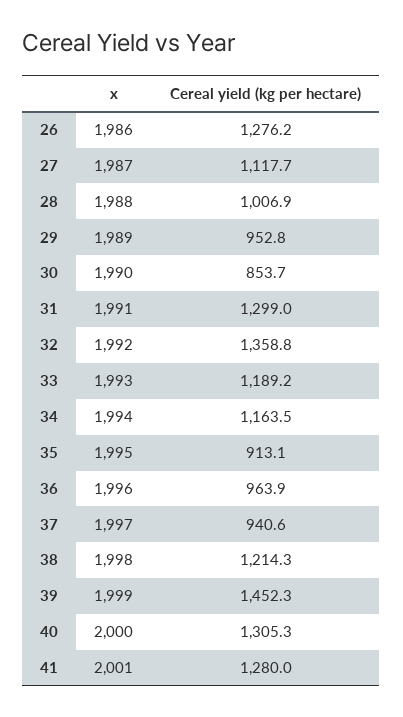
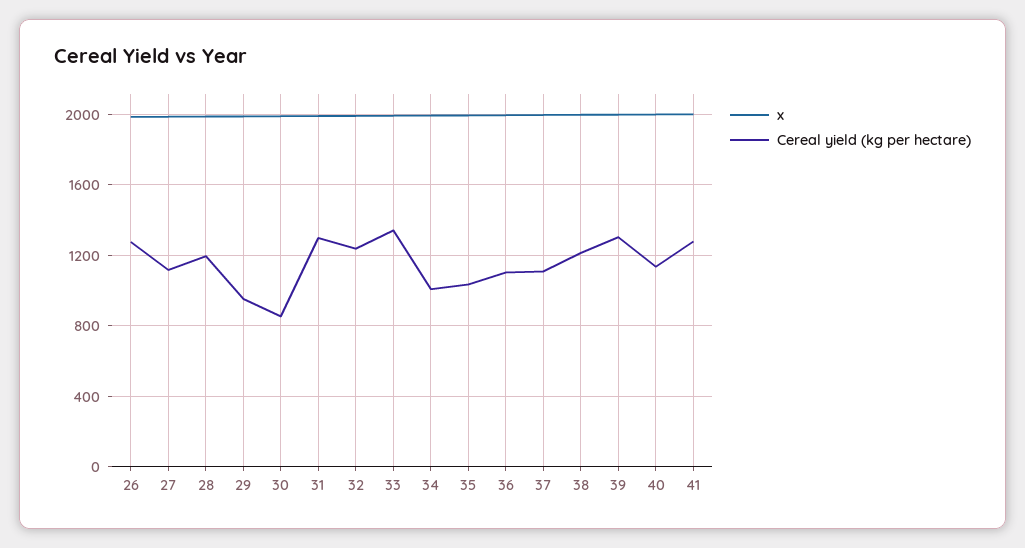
Cereal yield (kg per hectare), 28: 1006.9 -> 1200
Cereal yield (kg per hectare), 32: 1358.8 -> 1250
Cereal yield (kg per hectare), 33: 1189.2 -> 1350
Cereal yield (kg per hectare), 34: 1163.5 -> 1000
Cereal yield (kg per hectare), 35: 913.1 -> 1050
Cereal yield (kg per hectare), 36: 963.9 -> 1100
Cereal yield (kg per hectare), 37: 940.6 -> 1100
Cereal yield (kg per hectare), 39: 1452.3 -> 1300
Cereal yield (kg per hectare), 40: 1305.3 -> 1150

